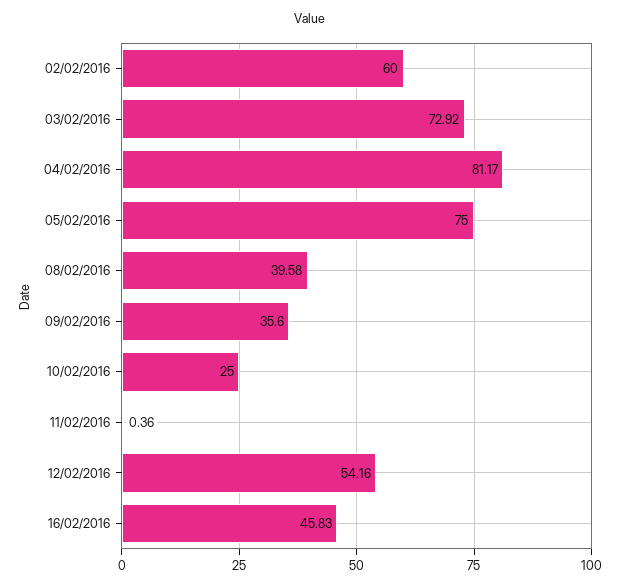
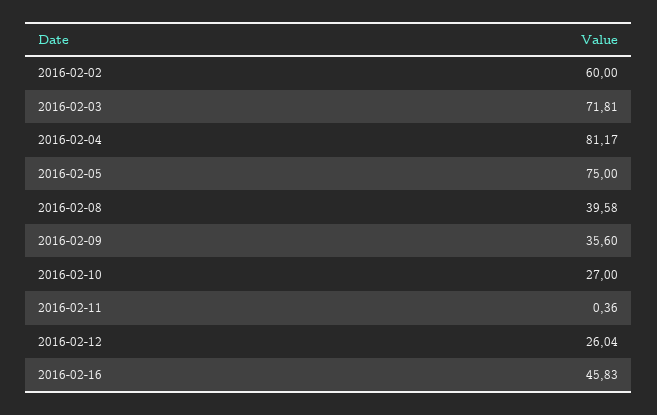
03/02/2016: 72.92 -> 71.81
10/02/2016: 25 -> 27
12/02/2016: 54.16 -> 26.04

